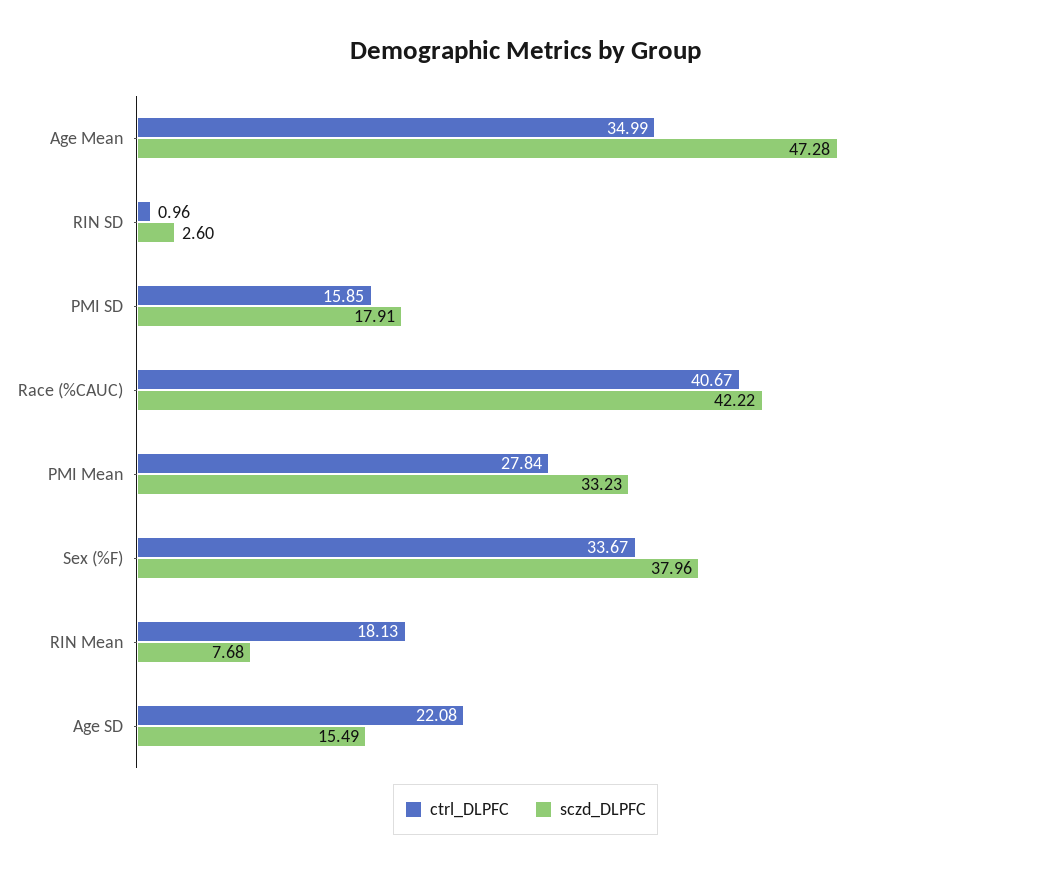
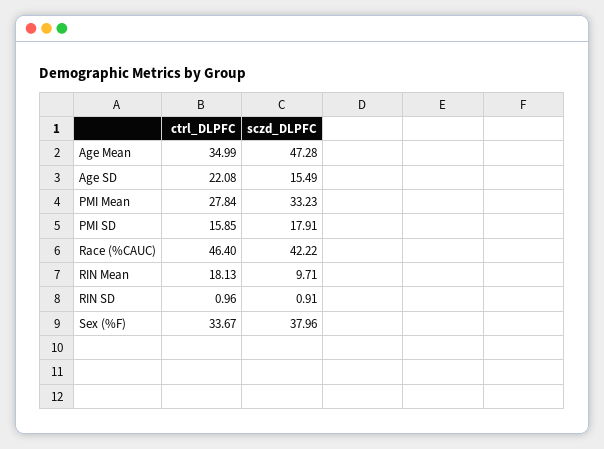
sczd_DLPFC, RIN SD: 2.6 -> 0.91
ctrl_DLPFC, Race (%CAUC): 40.67 -> 46.4
sczd_DLPFC, RIN Mean: 7.68 -> 9.71

